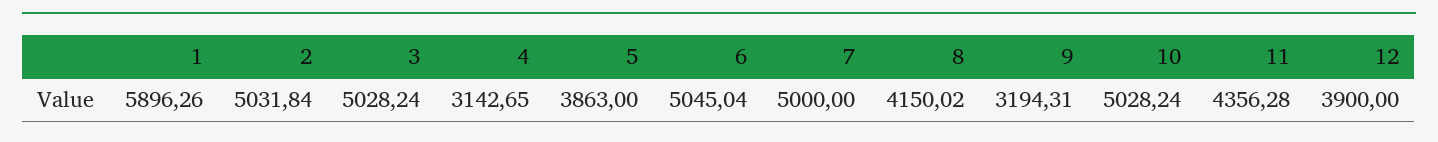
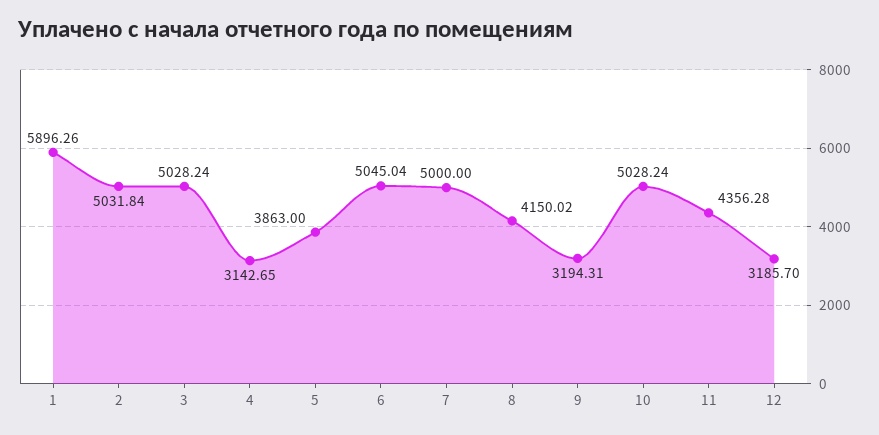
12: 3900 -> 3185.7

